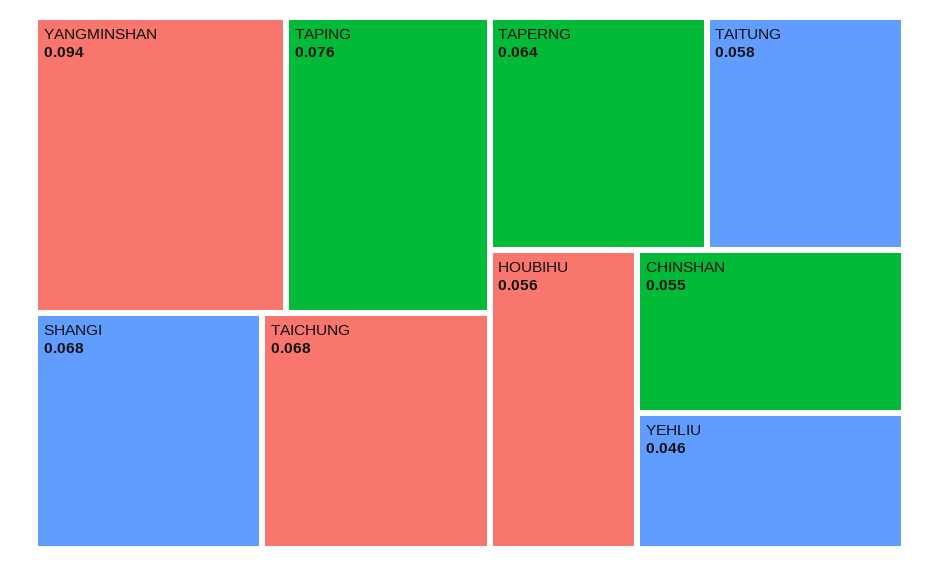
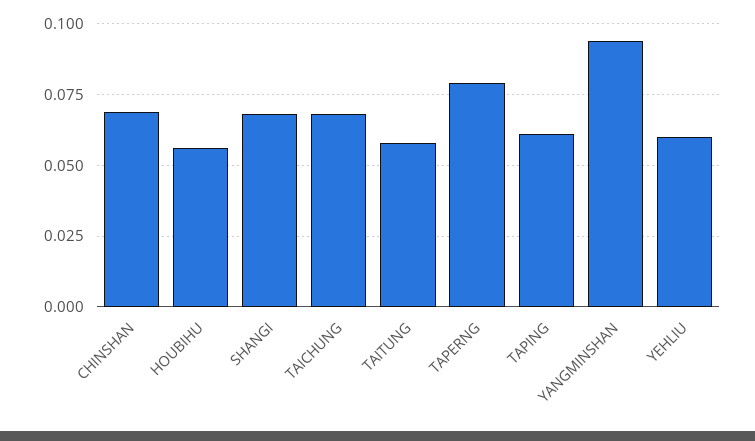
TAPING: 0.076 -> 0.06
TAPERNG: 0.064 -> 0.08
CHINSHAN: 0.055 -> 0.07
YEHLIU: 0.046 -> 0.06

